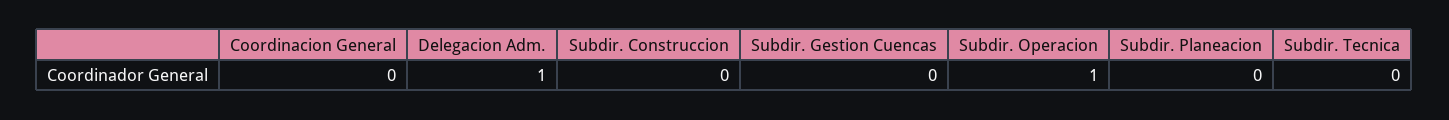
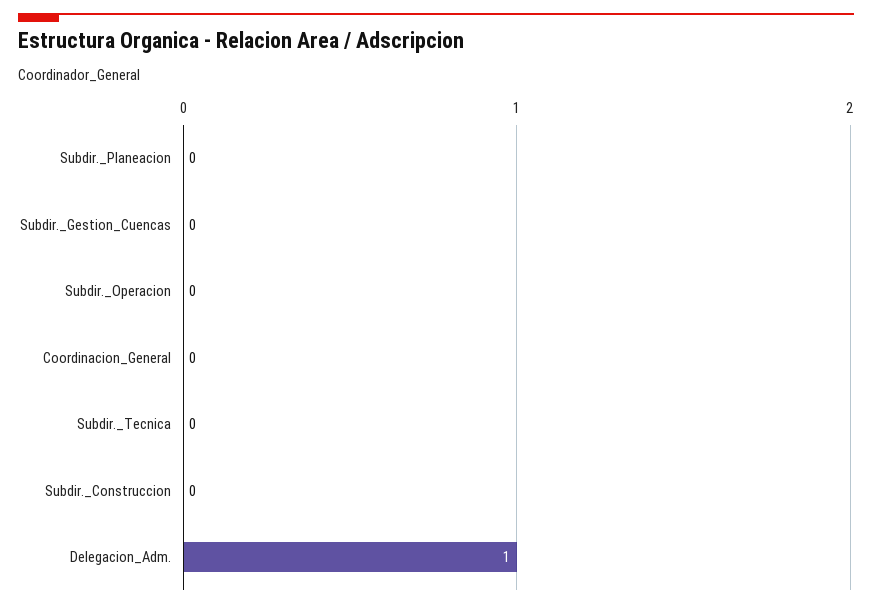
Subdir. Operacion: 1 -> 0

